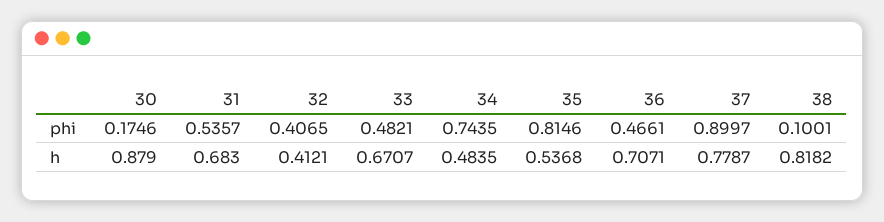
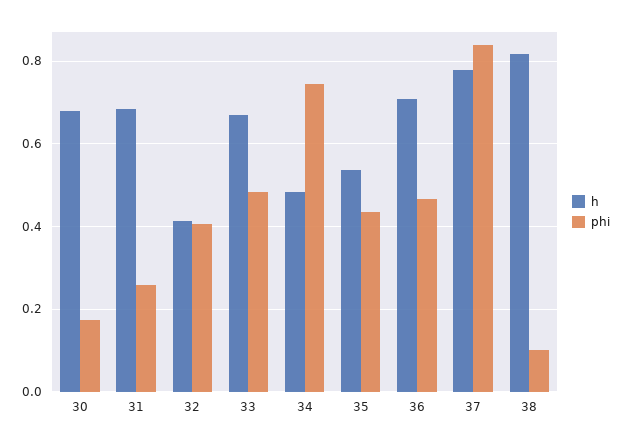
phi, 31: 0.5357 -> 0.26
phi, 35: 0.8146 -> 0.44
phi, 37: 0.8997 -> 0.84
h, 30: 0.879 -> 0.68

